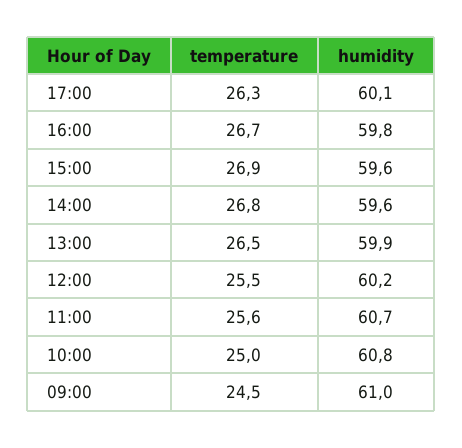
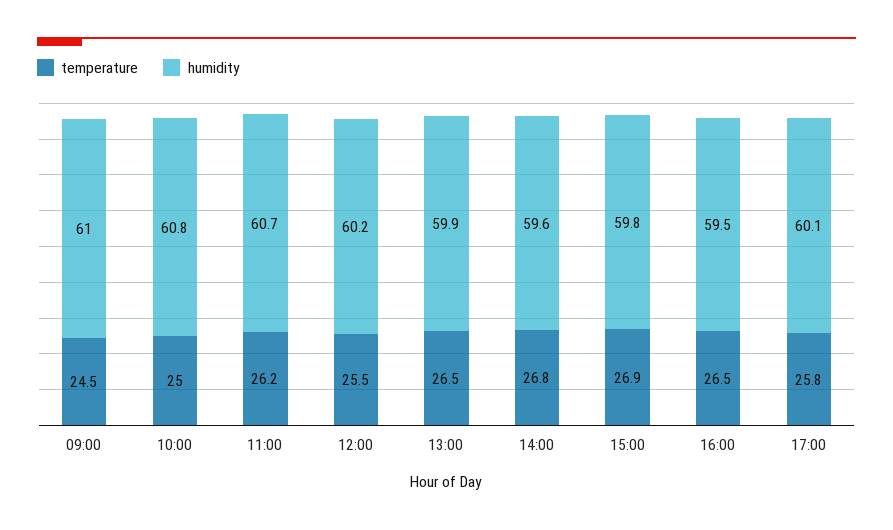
temperature, 17:00: 26.3 -> 25.8
temperature, 16:00: 26.7 -> 26.5
humidity, 16:00: 59.8 -> 59.5
humidity, 15:00: 59.6 -> 59.8
temperature, 11:00: 25.6 -> 26.2

